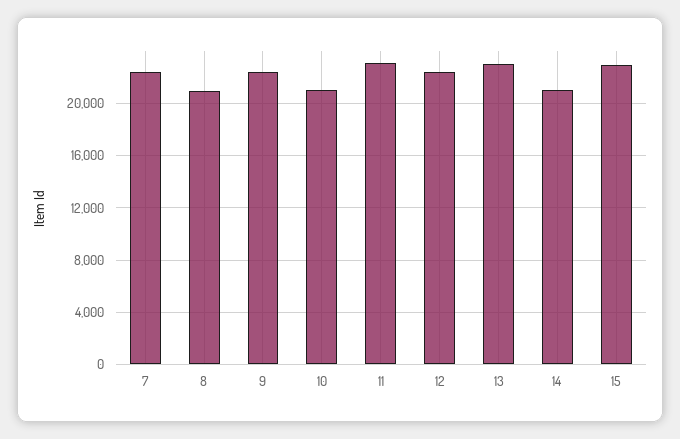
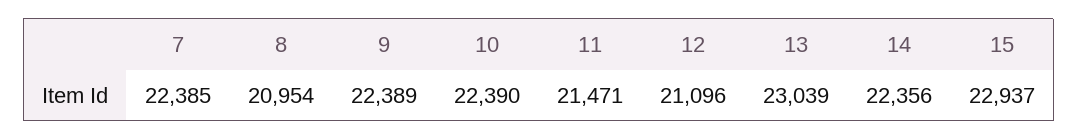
10: 21000 -> 22390
11: 23000 -> 21471
12: 22500 -> 21096
14: 21000 -> 22356

